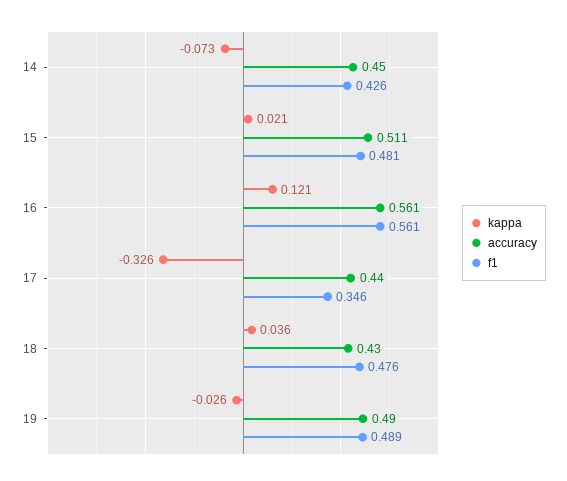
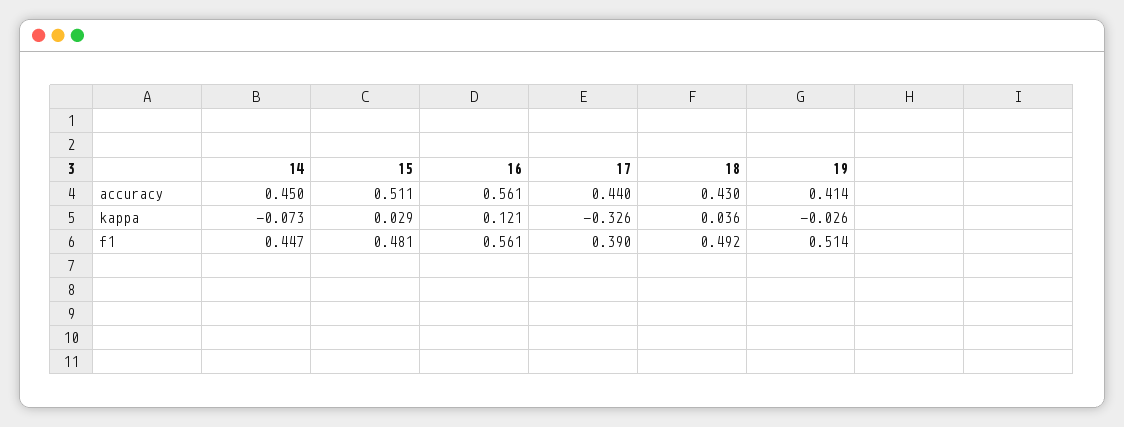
f1, 14: 0.426 -> 0.447
kappa, 15: 0.021 -> 0.029
f1, 17: 0.346 -> 0.39
f1, 18: 0.476 -> 0.492
accuracy, 19: 0.49 -> 0.414
f1, 19: 0.489 -> 0.514

